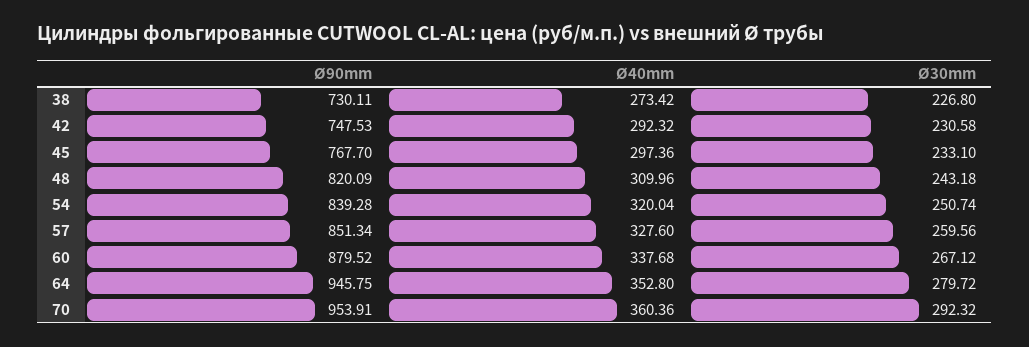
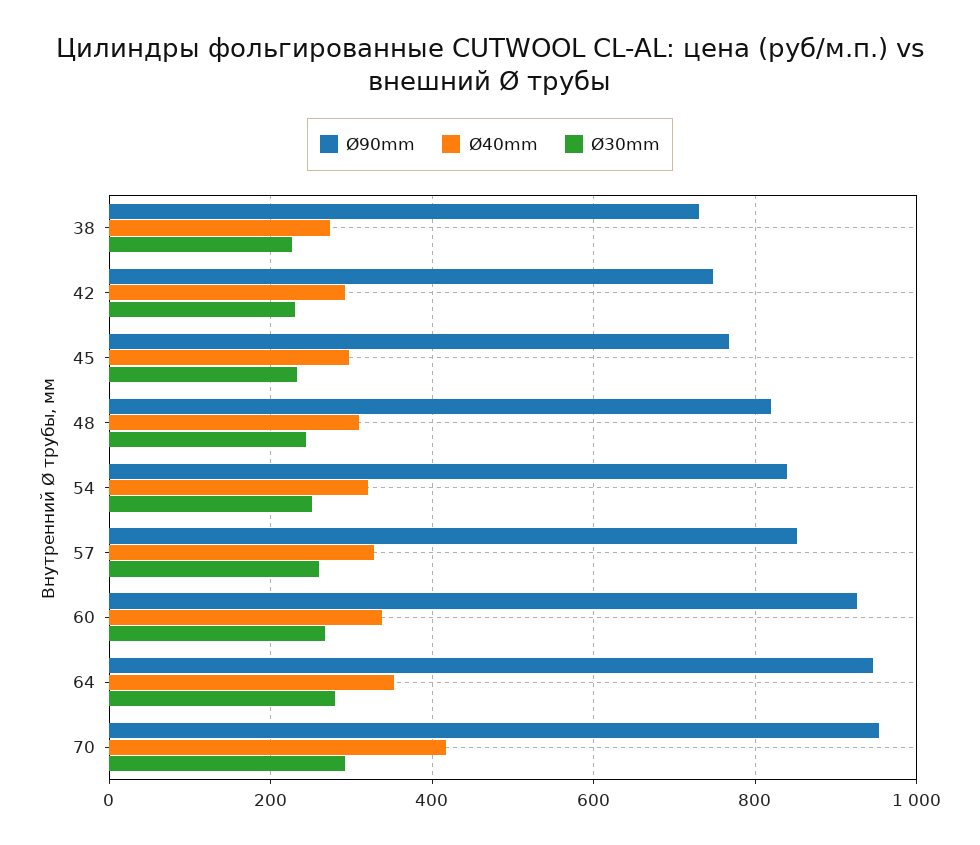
Ø90mm, 60: 879.52 -> 920
Ø40mm, 70: 360.36 -> 420

